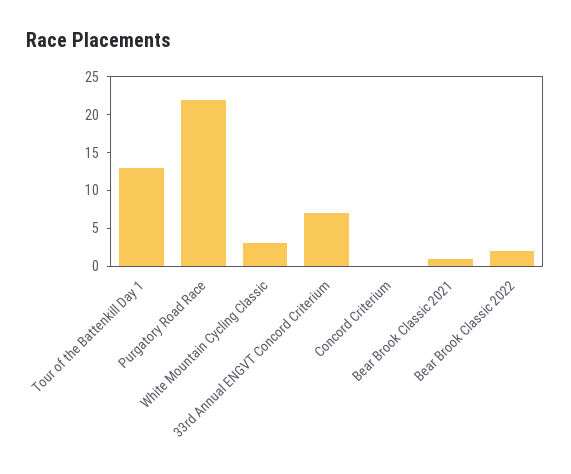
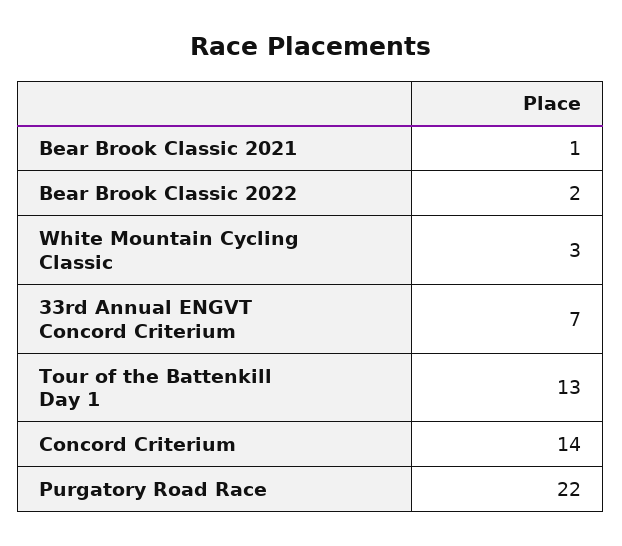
Concord Criterium: 0 -> 14

